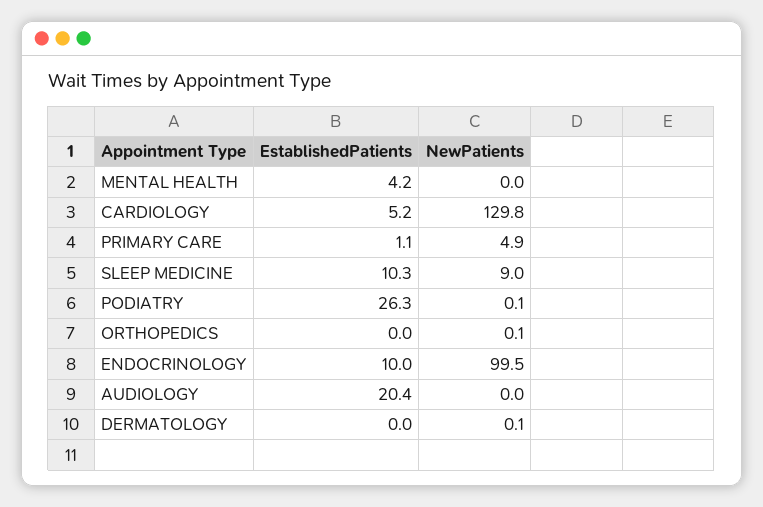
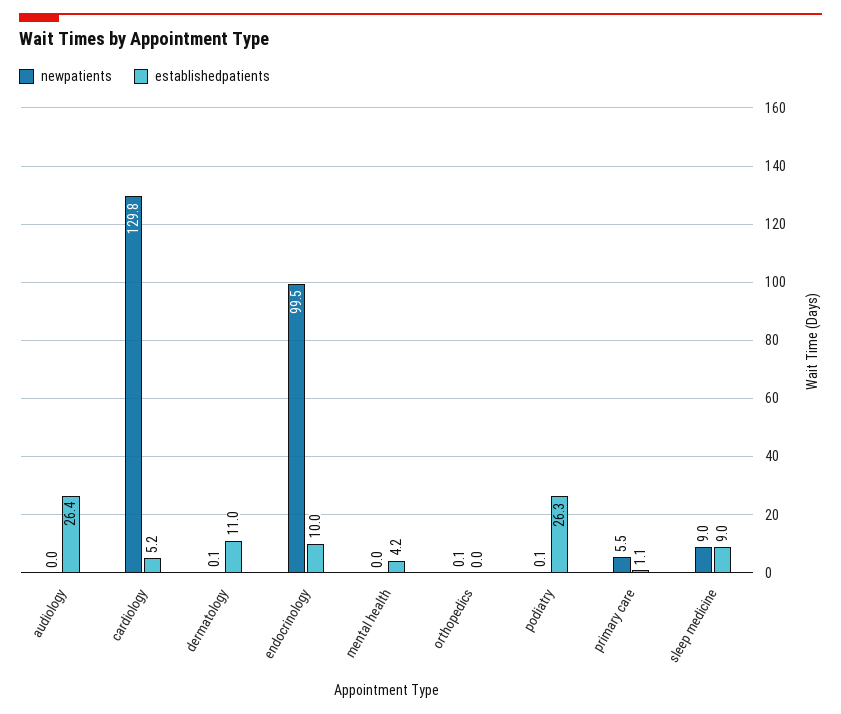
NewPatients, PRIMARY CARE: 4.9 -> 5.5
EstablishedPatients, SLEEP MEDICINE: 10.3 -> 9
EstablishedPatients, AUDIOLOGY: 20.4 -> 26.4
EstablishedPatients, DERMATOLOGY: 0 -> 11

